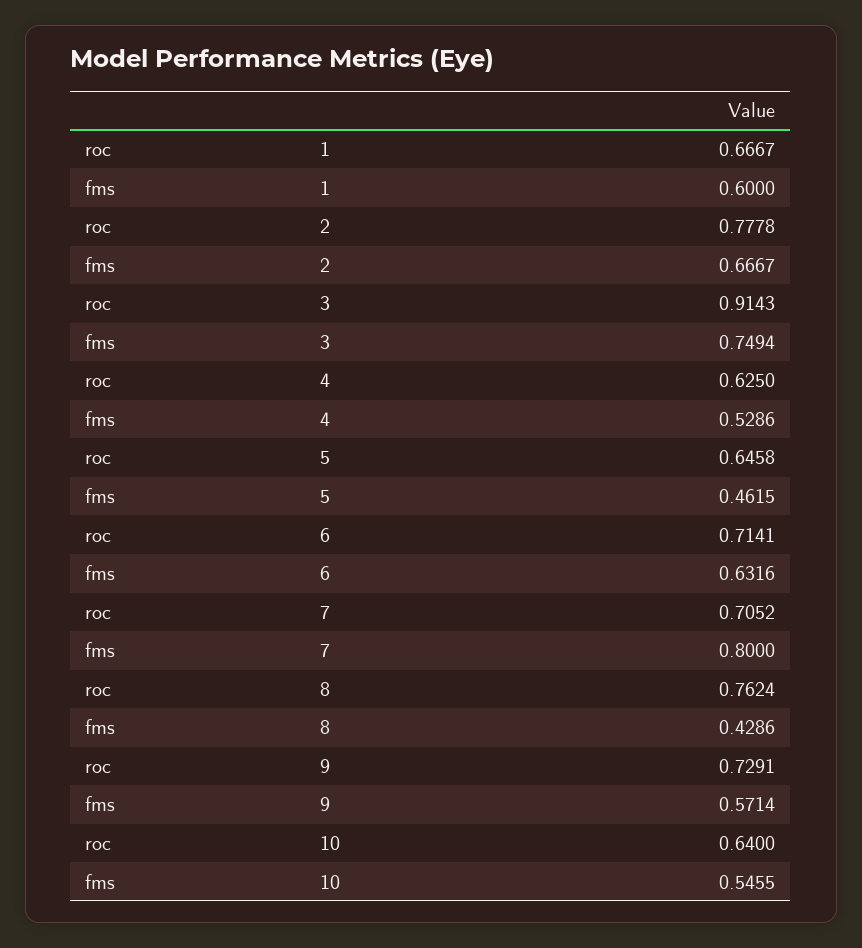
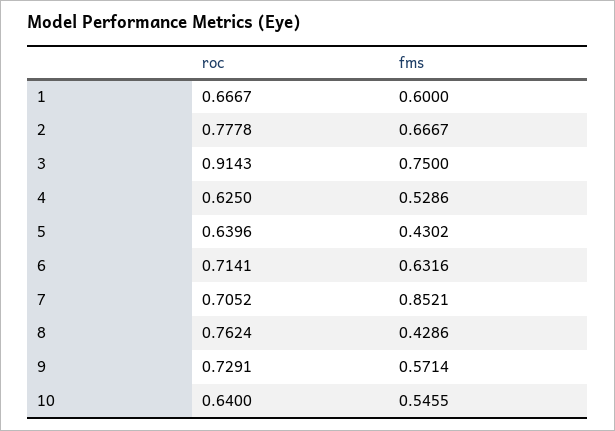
fms, 3: 0.7494 -> 0.75
roc, 5: 0.6458 -> 0.6396
fms, 5: 0.4615 -> 0.4302
fms, 7: 0.8 -> 0.8521

